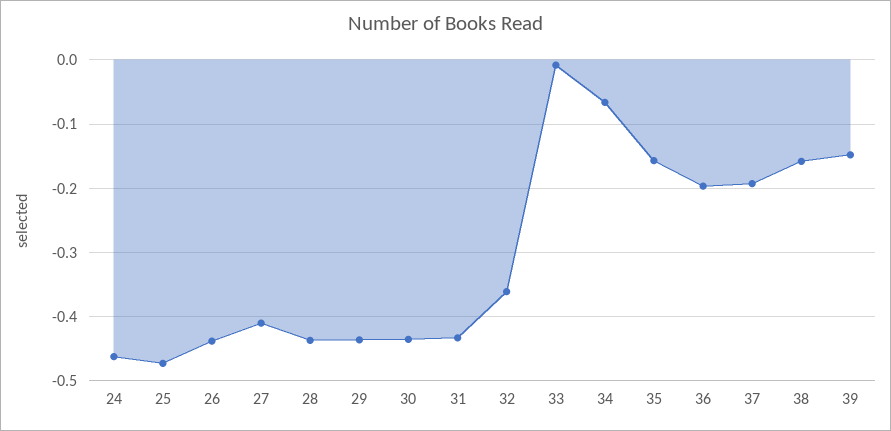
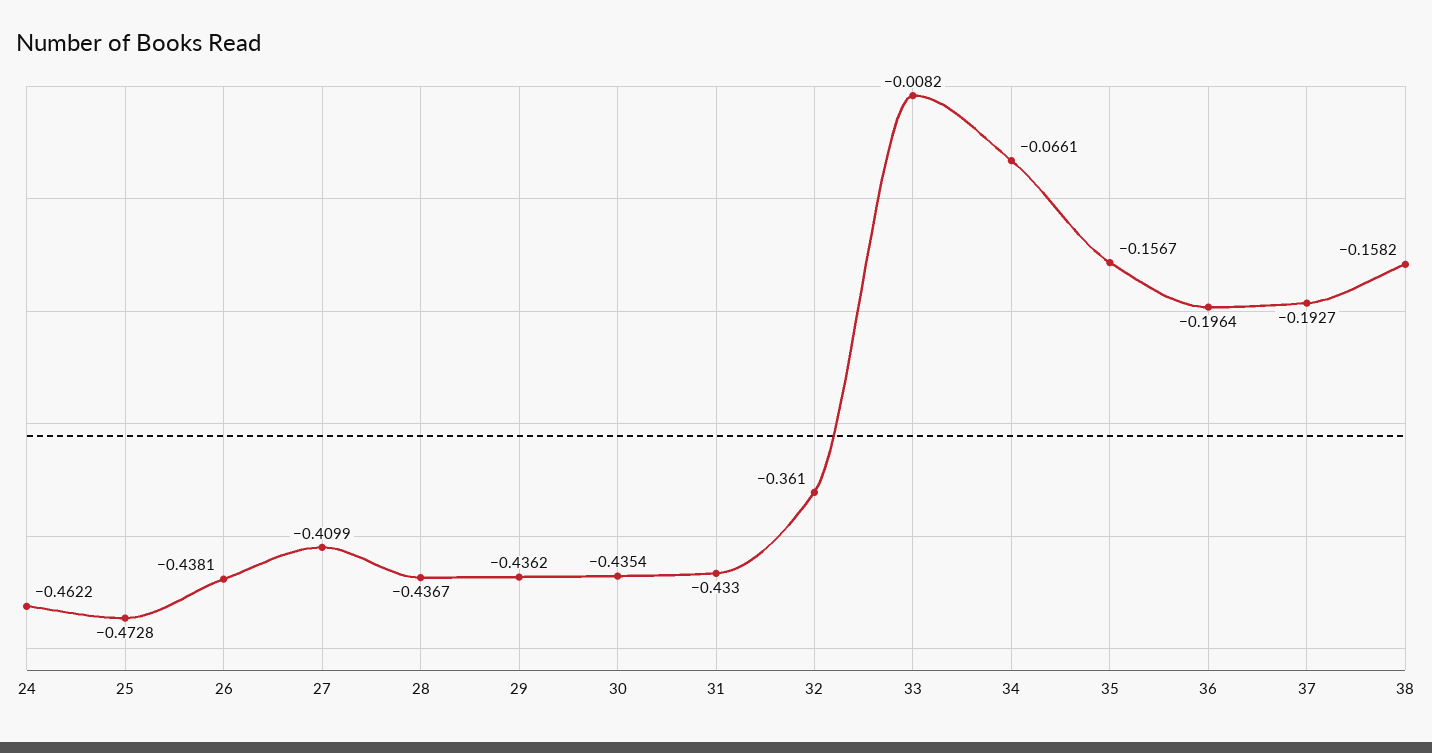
39: -0.15 -> none

